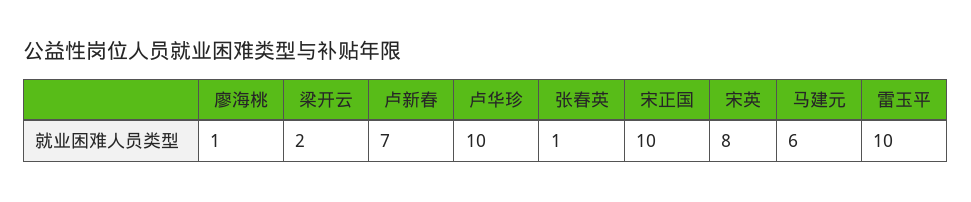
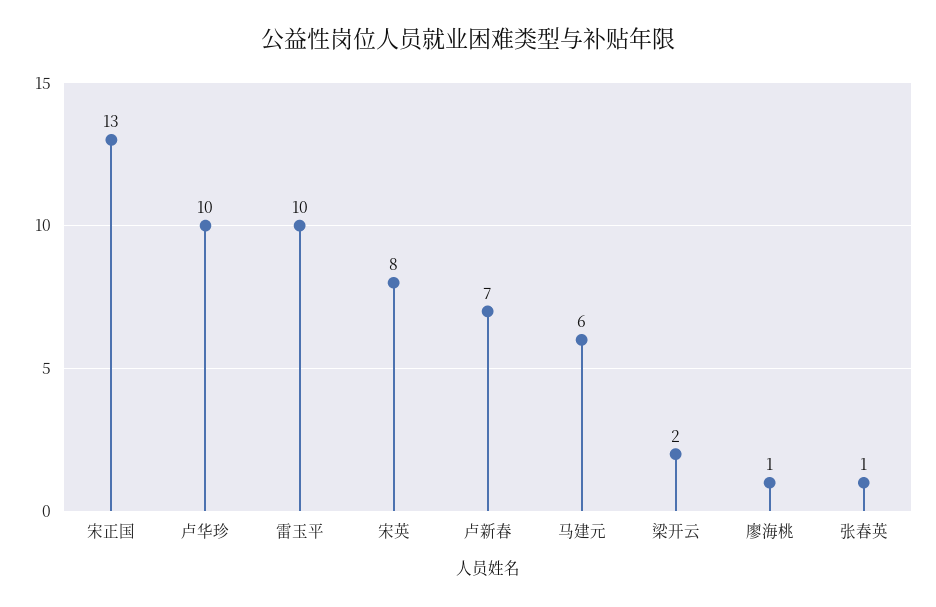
宋正国: 10 -> 13

